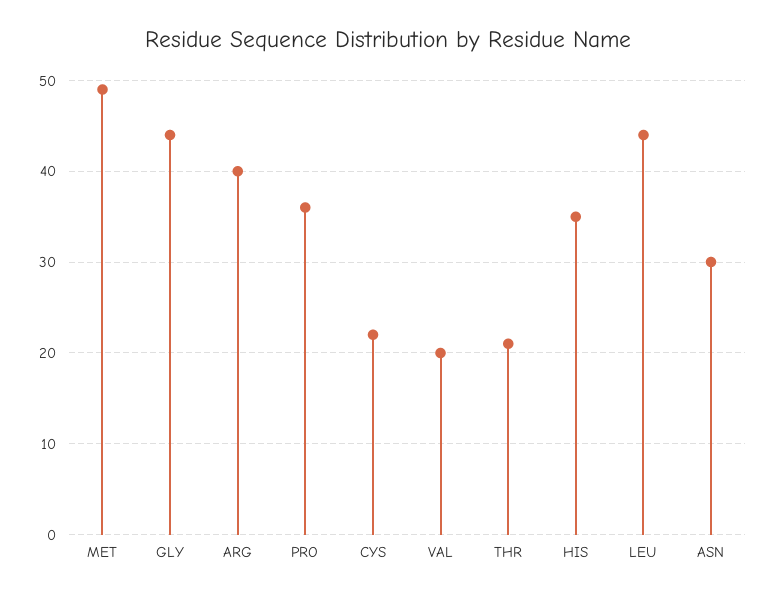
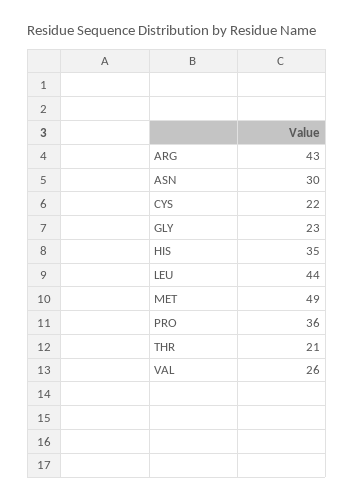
GLY: 44 -> 23
ARG: 40 -> 43
VAL: 20 -> 26

